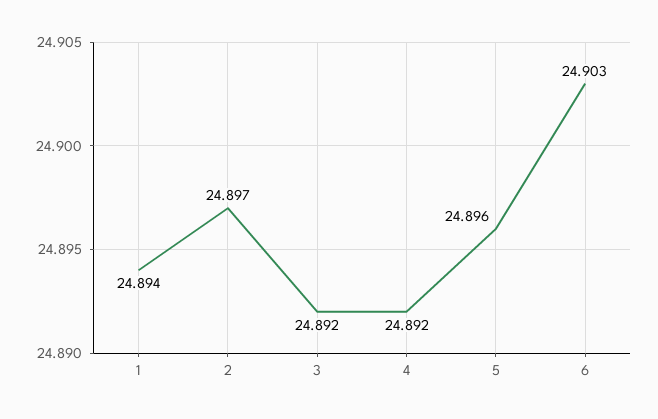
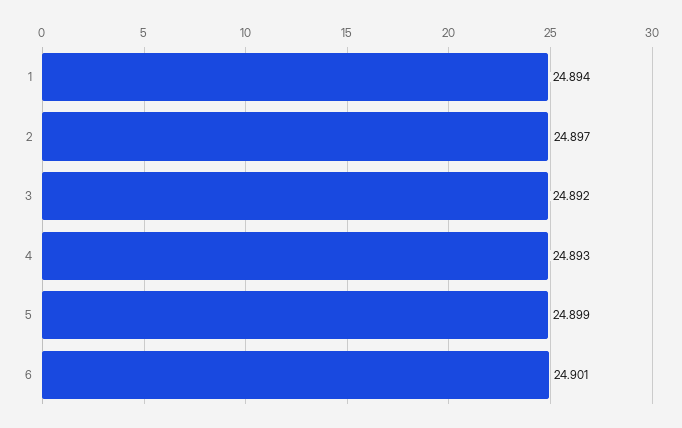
4: 24.892 -> 24.893
5: 24.896 -> 24.899
6: 24.903 -> 24.901

